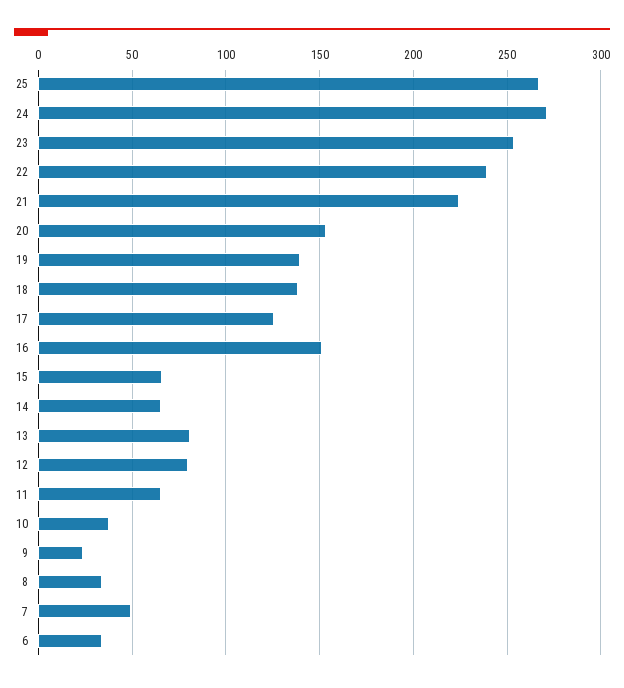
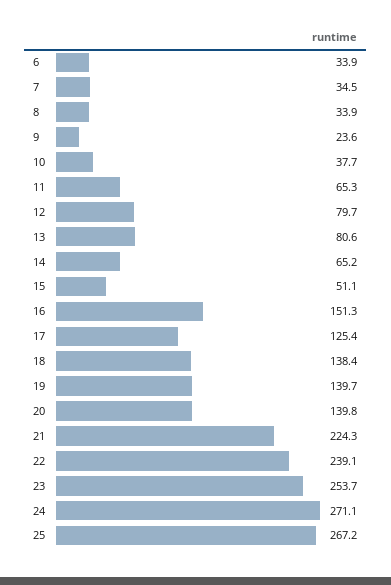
20: 155 -> 139.8
15: 65 -> 51.1
7: 50 -> 34.5

